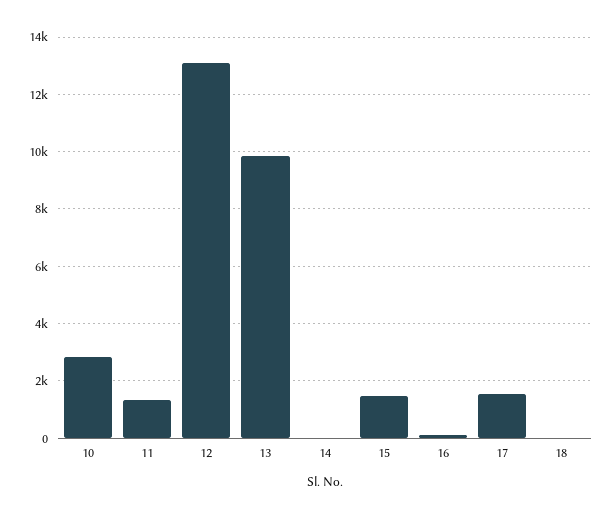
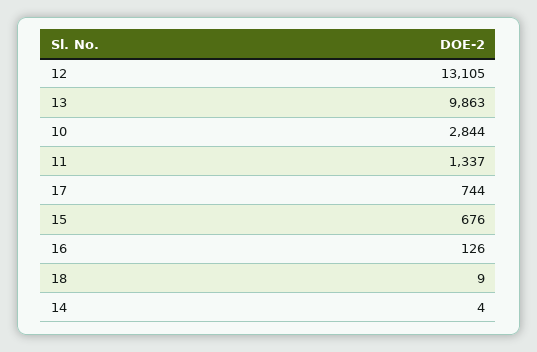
15: 1500 -> 676
17: 1500 -> 744

